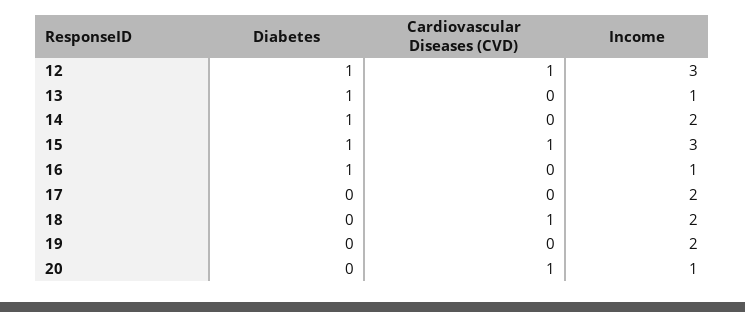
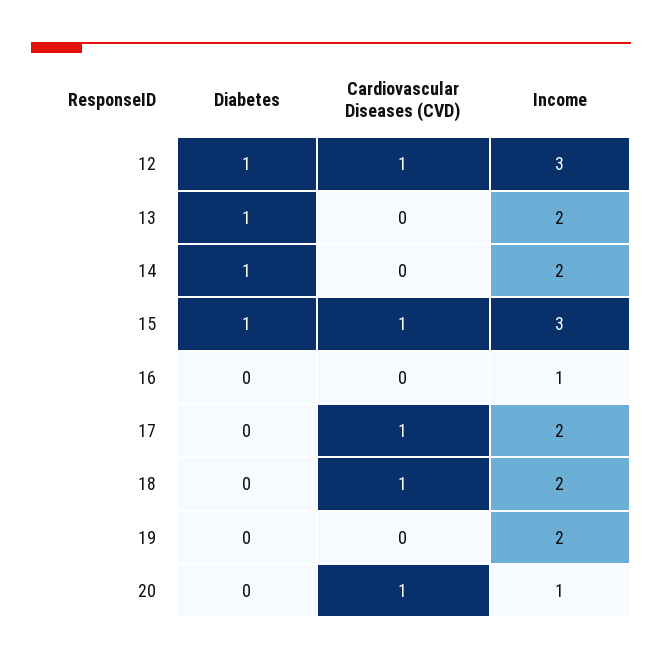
Income, 13: 1 -> 2
Diabetes, 16: 1 -> 0
Cardiovascular Diseases (CVD), 17: 0 -> 1

